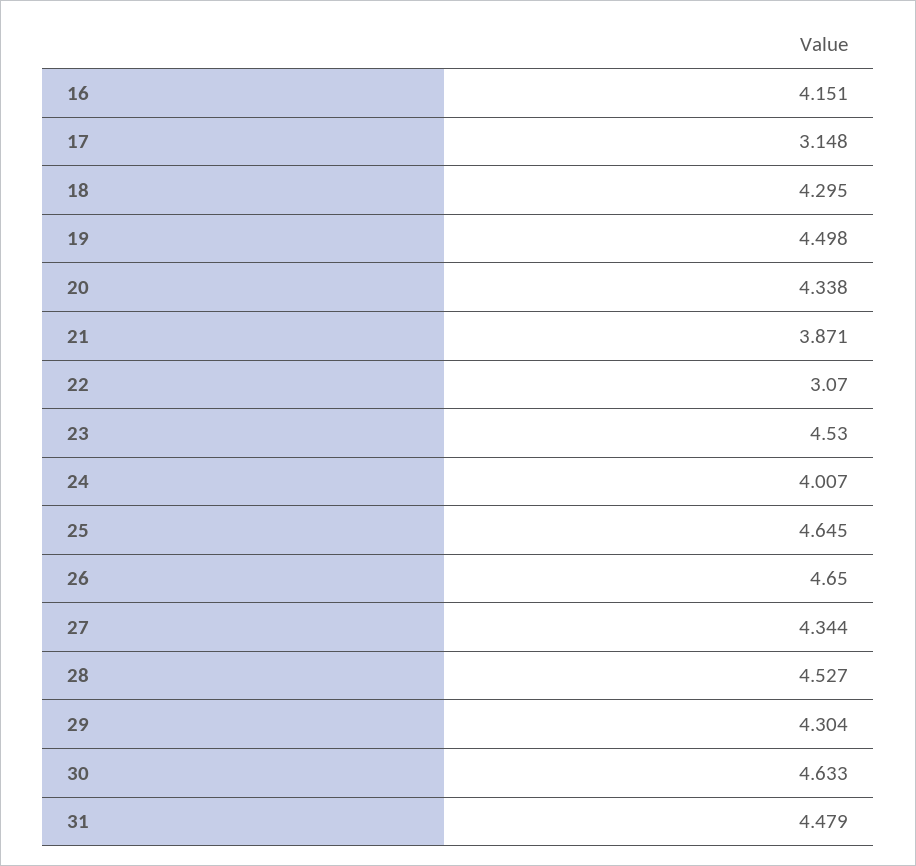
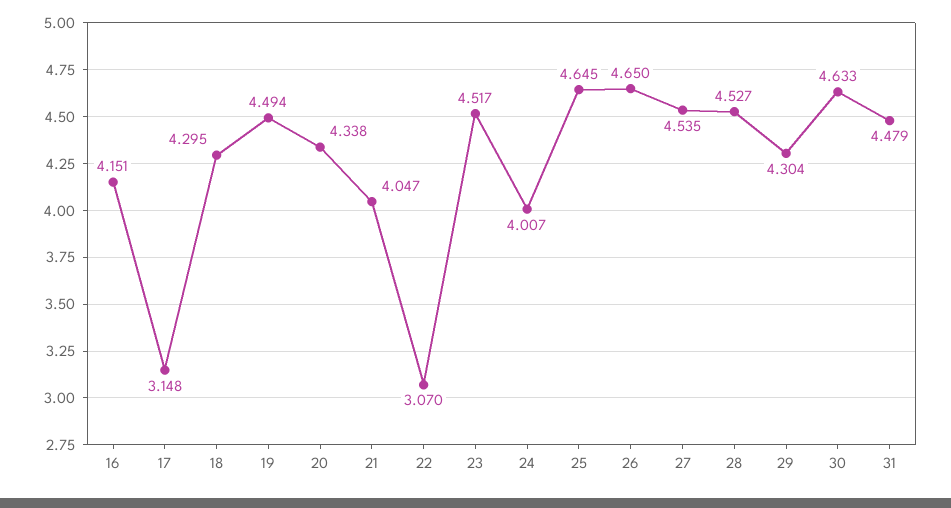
19: 4.498 -> 4.494
21: 3.871 -> 4.047
23: 4.53 -> 4.517
27: 4.344 -> 4.535

